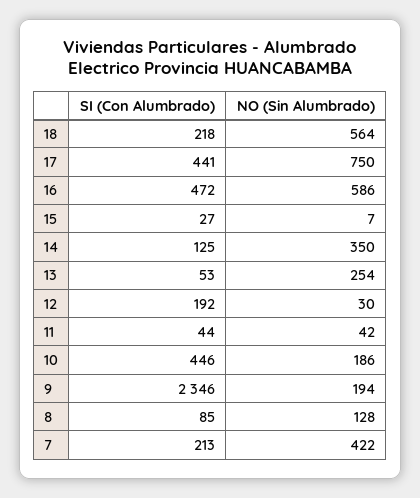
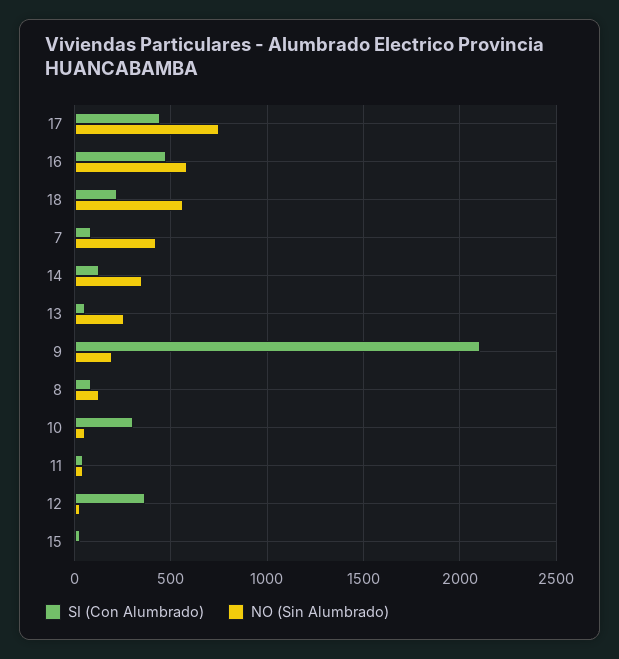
SI (Con Alumbrado), 12: 192 -> 350
SI (Con Alumbrado), 10: 446 -> 300
NO (Sin Alumbrado), 10: 186 -> 50
SI (Con Alumbrado), 9: 2346 -> 2100
SI (Con Alumbrado), 7: 213 -> 100

